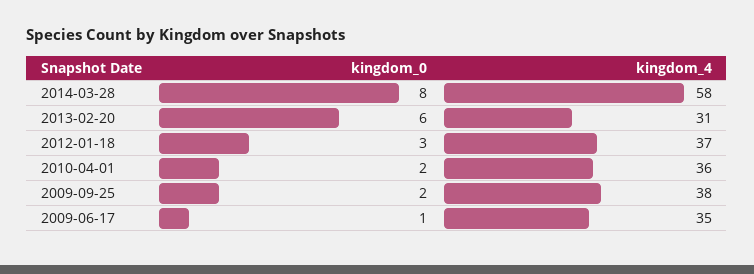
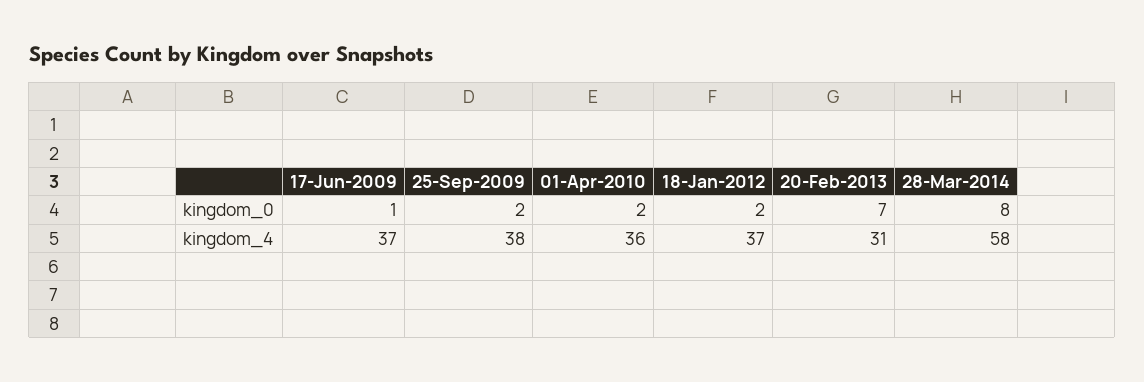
kingdom_0, 2013-02-20: 6 -> 7
kingdom_0, 2012-01-18: 3 -> 2
kingdom_4, 2009-06-17: 35 -> 37

